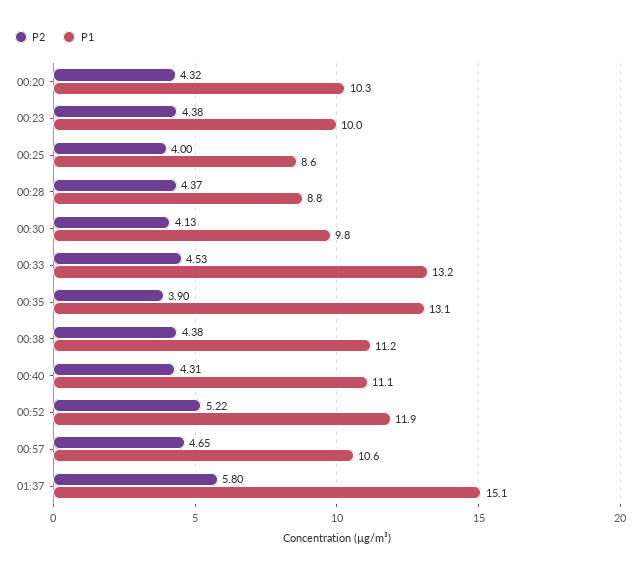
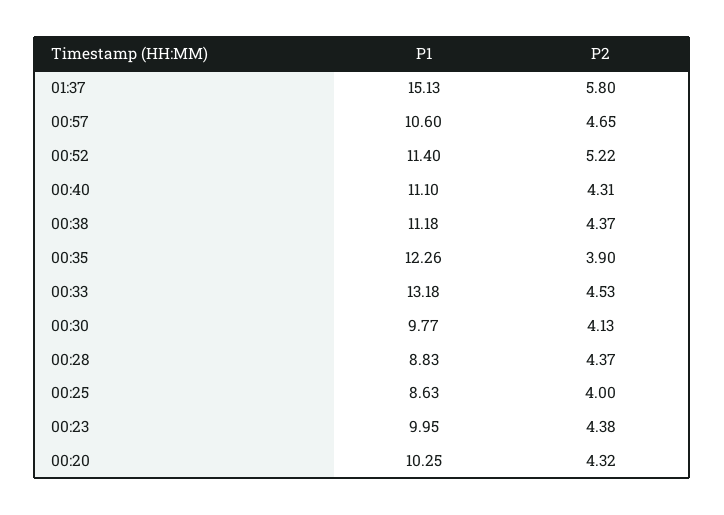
P1, 00:35: 13.1 -> 12.26
P2, 00:38: 4.38 -> 4.37
P1, 00:52: 11.9 -> 11.4

